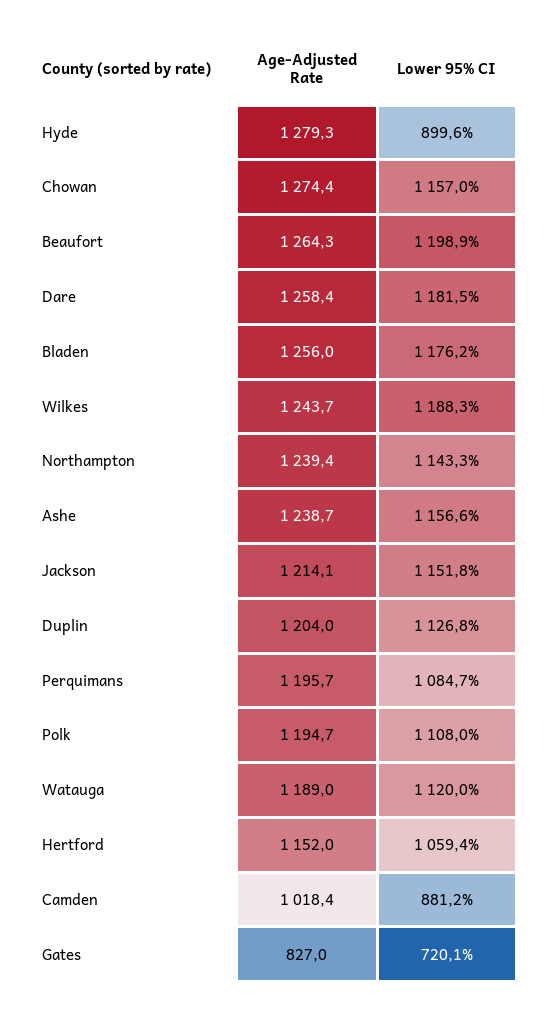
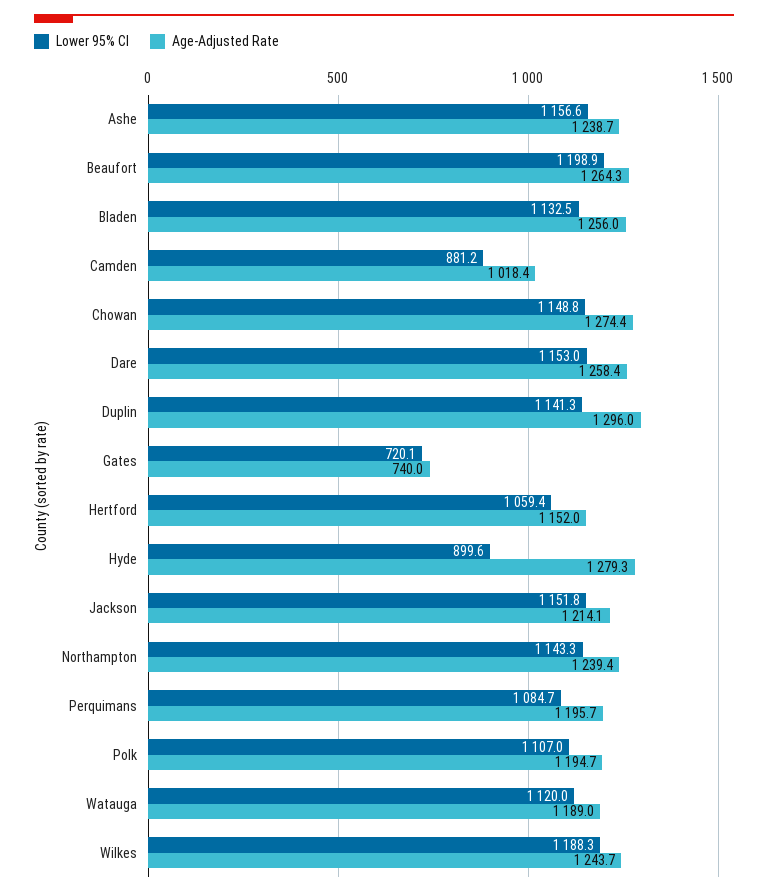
Lower 95% CI, Chowan: 1157 -> 1148.8
Lower 95% CI, Dare: 1181.5 -> 1153
Lower 95% CI, Bladen: 1176.2 -> 1132.5
Age-Adjusted Rate, Duplin: 1204 -> 1296
Lower 95% CI, Duplin: 1126.8 -> 1141.3
Lower 95% CI, Polk: 1108 -> 1107
Age-Adjusted Rate, Gates: 827 -> 740

